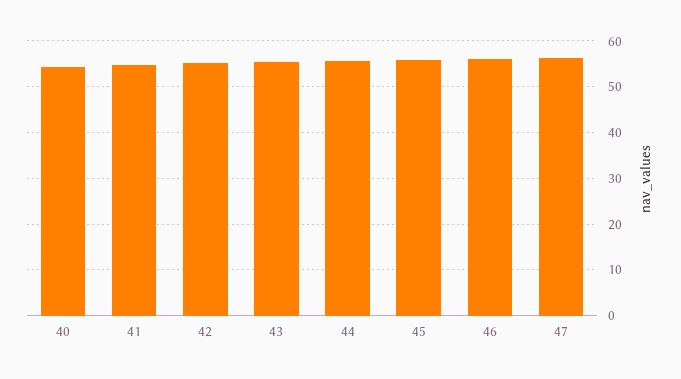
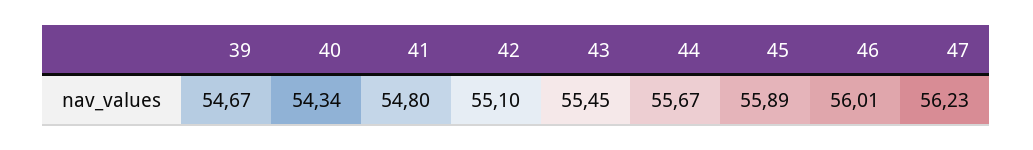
39: none -> 54.67

